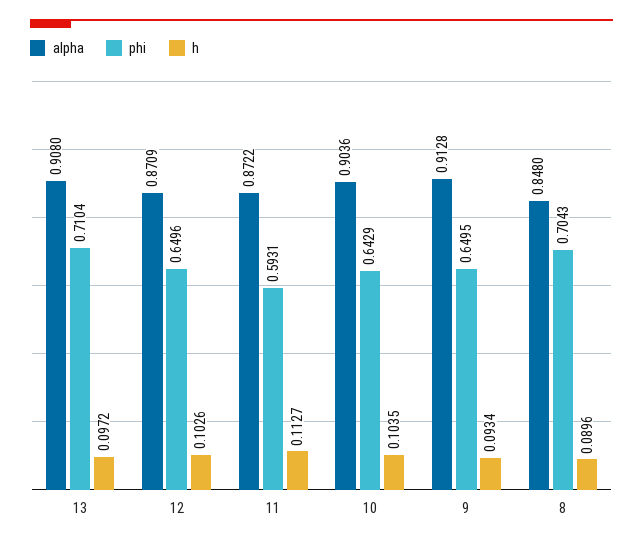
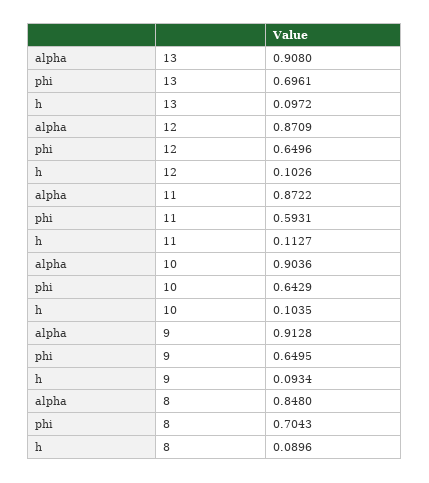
phi, 13: 0.7104 -> 0.6961

